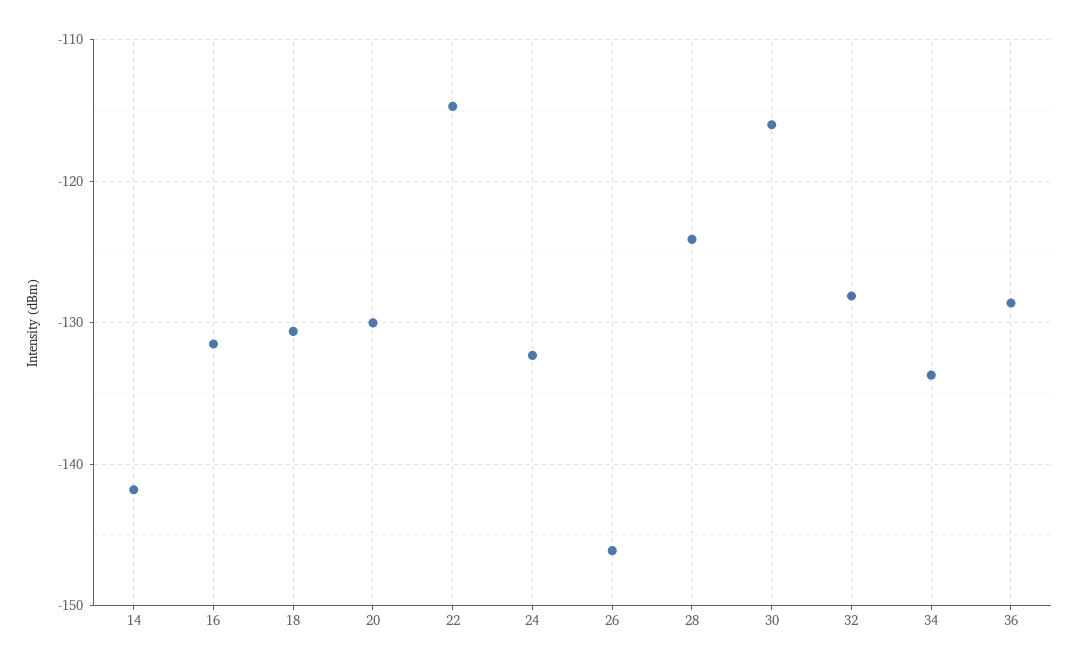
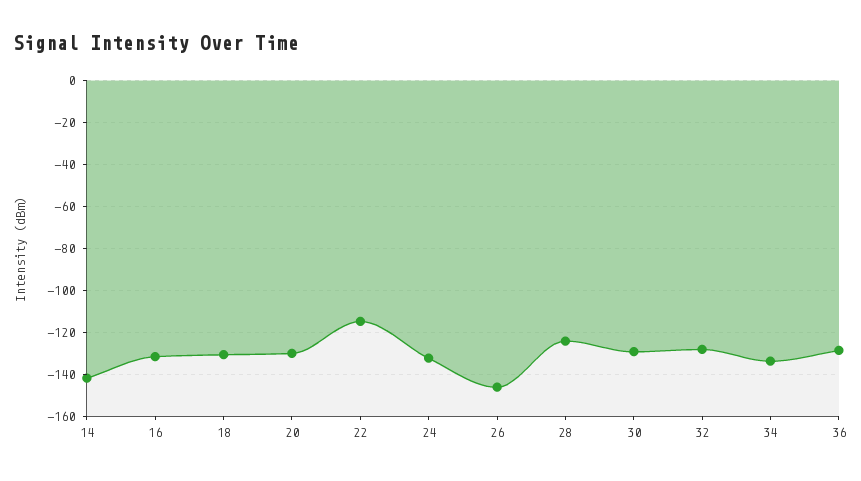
30: -116 -> -130

